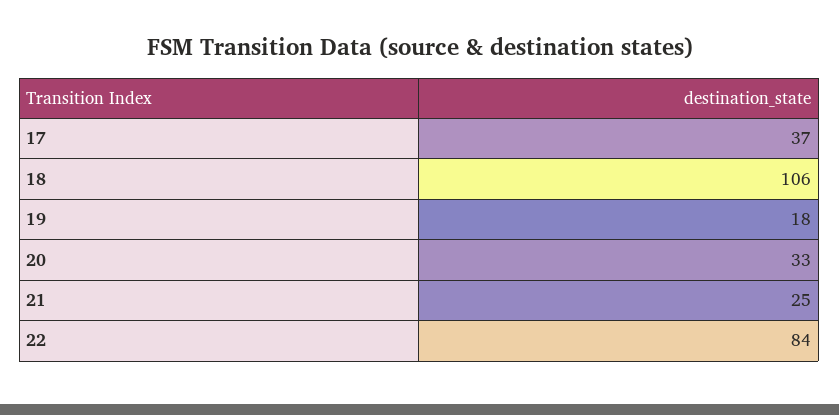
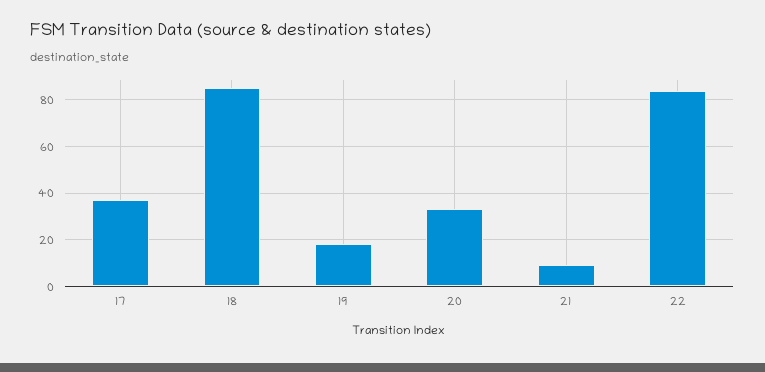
18: 106 -> 85
21: 25 -> 10

